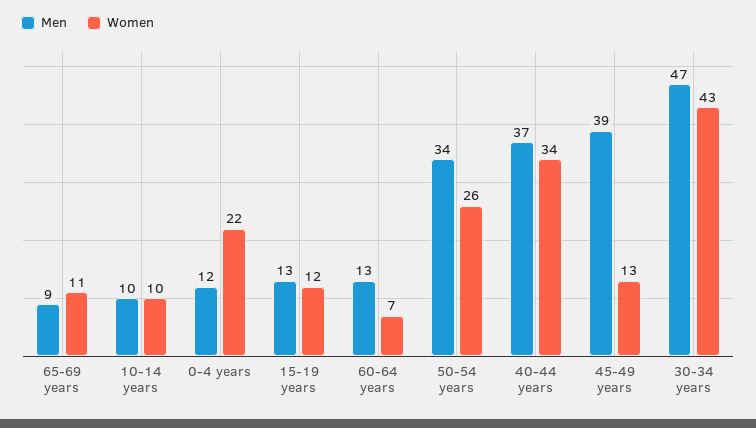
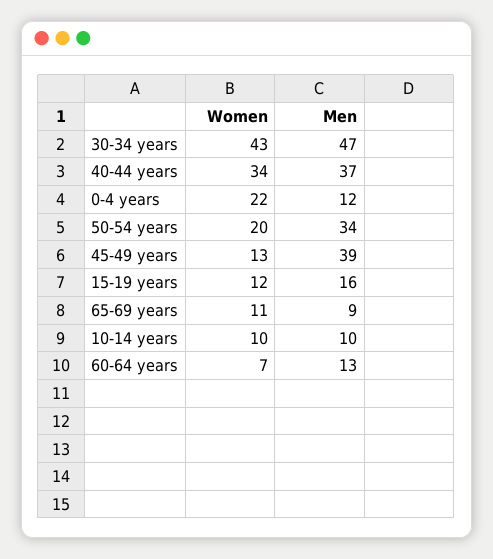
Men, 15-19 years: 13 -> 16
Women, 50-54 years: 26 -> 20

